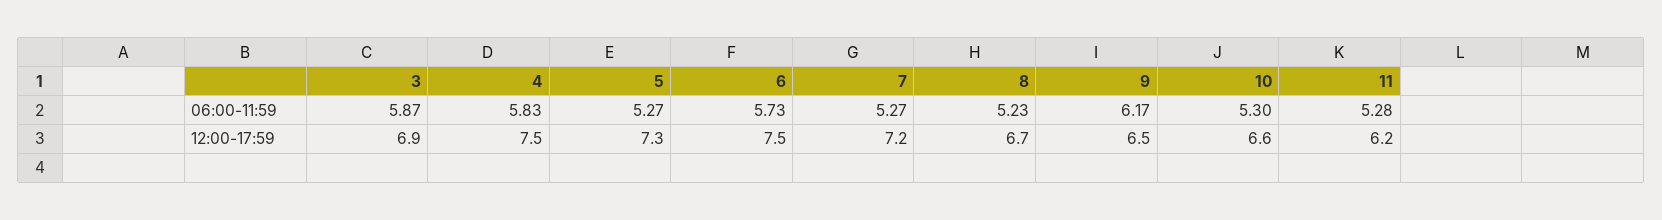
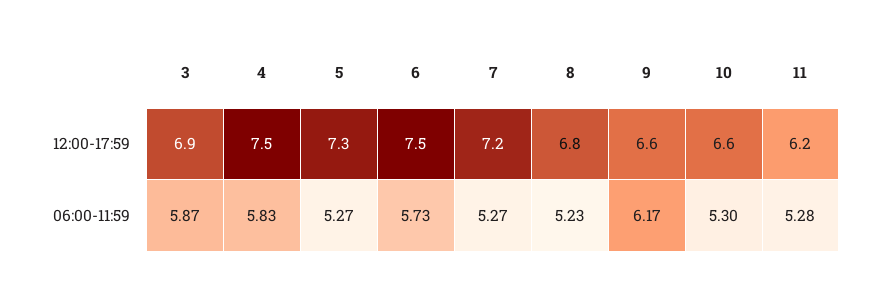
8, 12:00-17:59: 6.7 -> 6.8
9, 12:00-17:59: 6.5 -> 6.6

